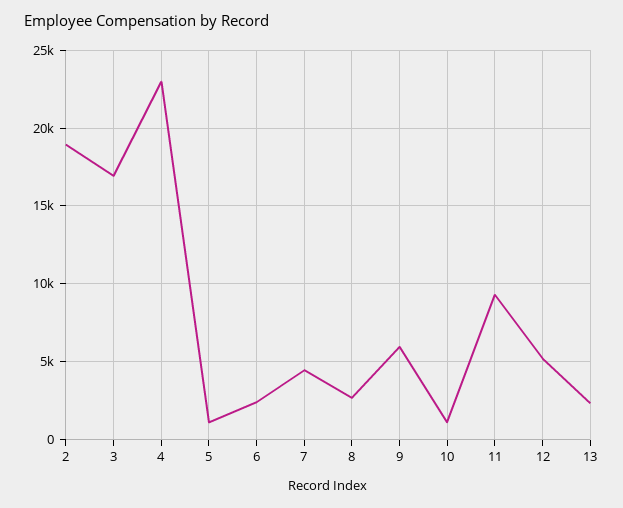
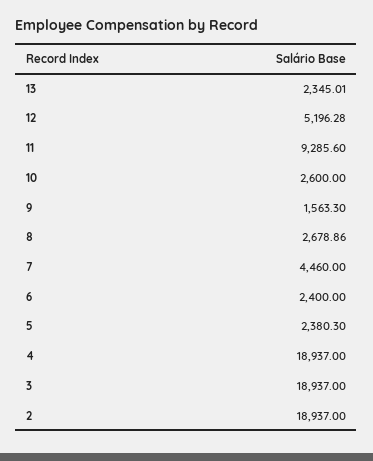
3: 17000 -> 18937
4: 23000 -> 18937
5: 1000 -> 2380.3
9: 6000 -> 1563.3
10: 1000 -> 2600

